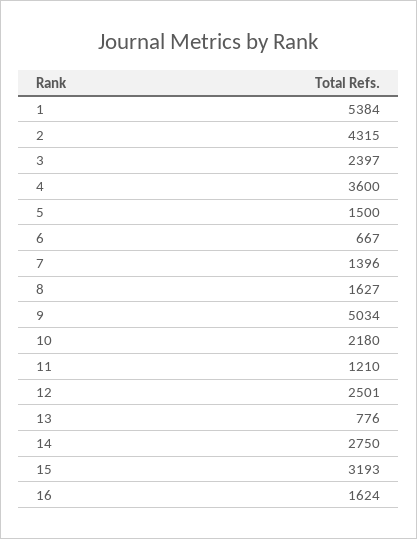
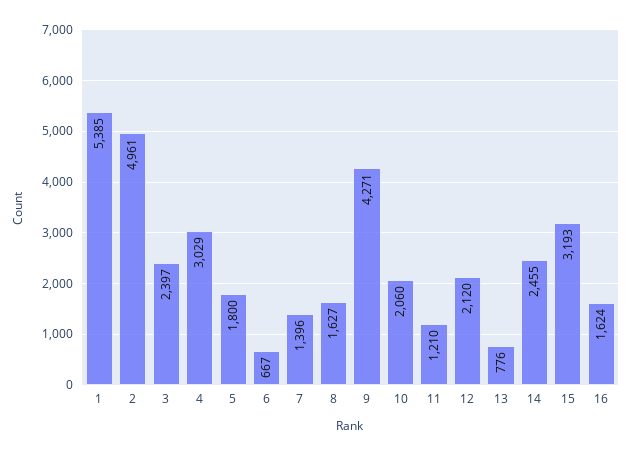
1: 5384 -> 5385
2: 4315 -> 4961
4: 3600 -> 3029
5: 1500 -> 1800
9: 5034 -> 4271
10: 2180 -> 2060
12: 2501 -> 2120
14: 2750 -> 2455

